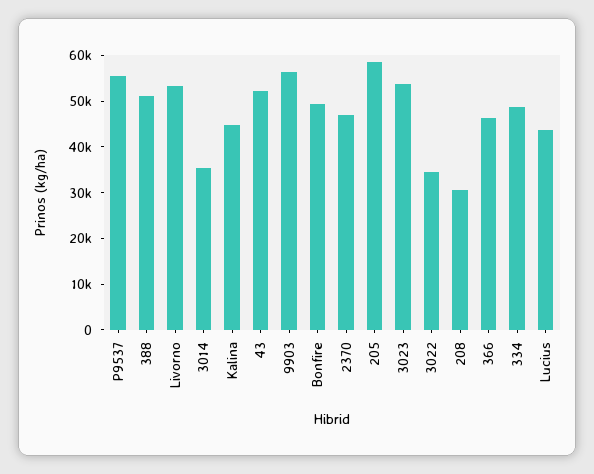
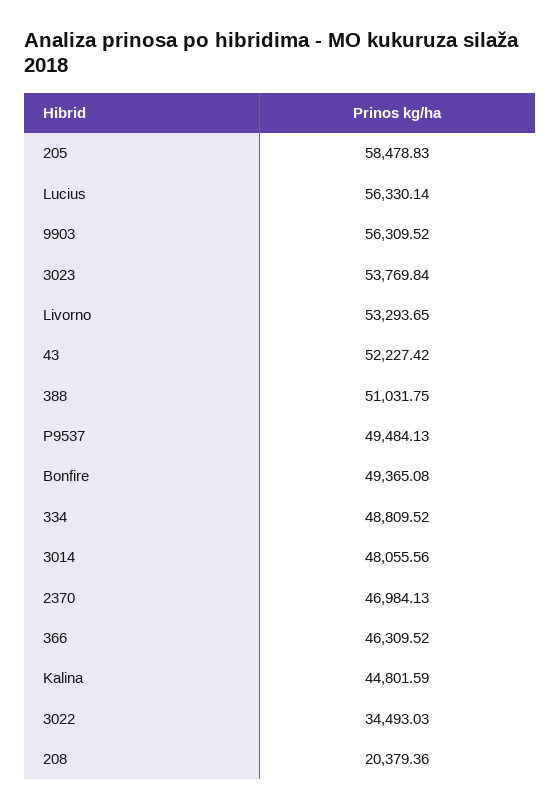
P9537: 56000 -> 49484.13
3014: 36000 -> 48055.56
208: 30000 -> 20379.36
Lucius: 44000 -> 56330.14

